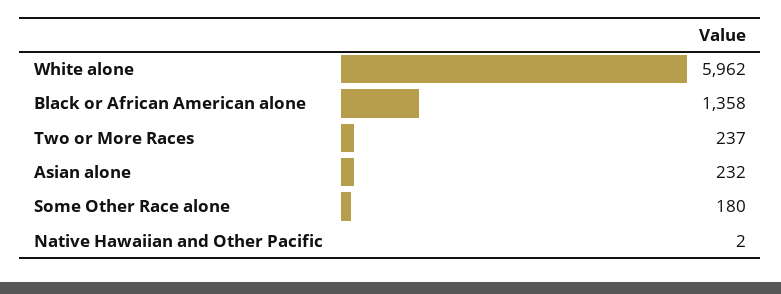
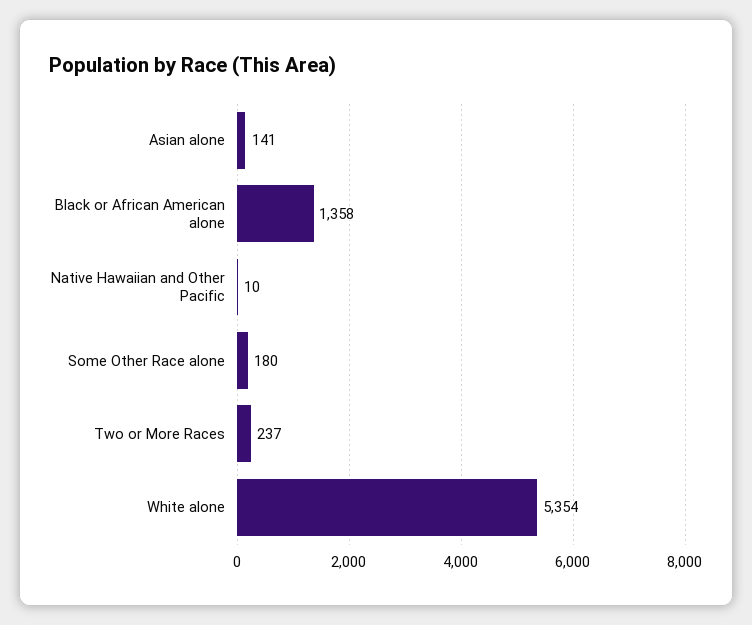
White alone: 5962 -> 5354
Asian alone: 232 -> 141
Native Hawaiian and Other Pacific: 2 -> 10

